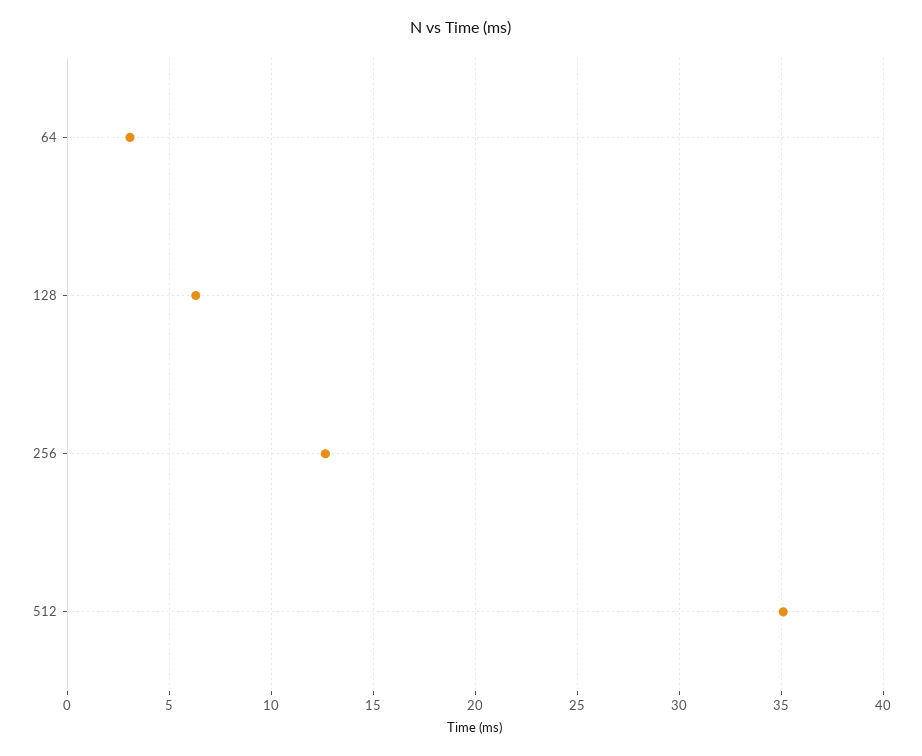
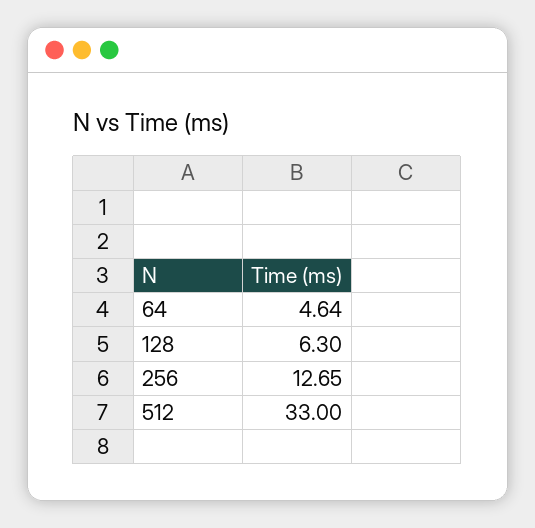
64: 3 -> 4.64
512: 35 -> 33

